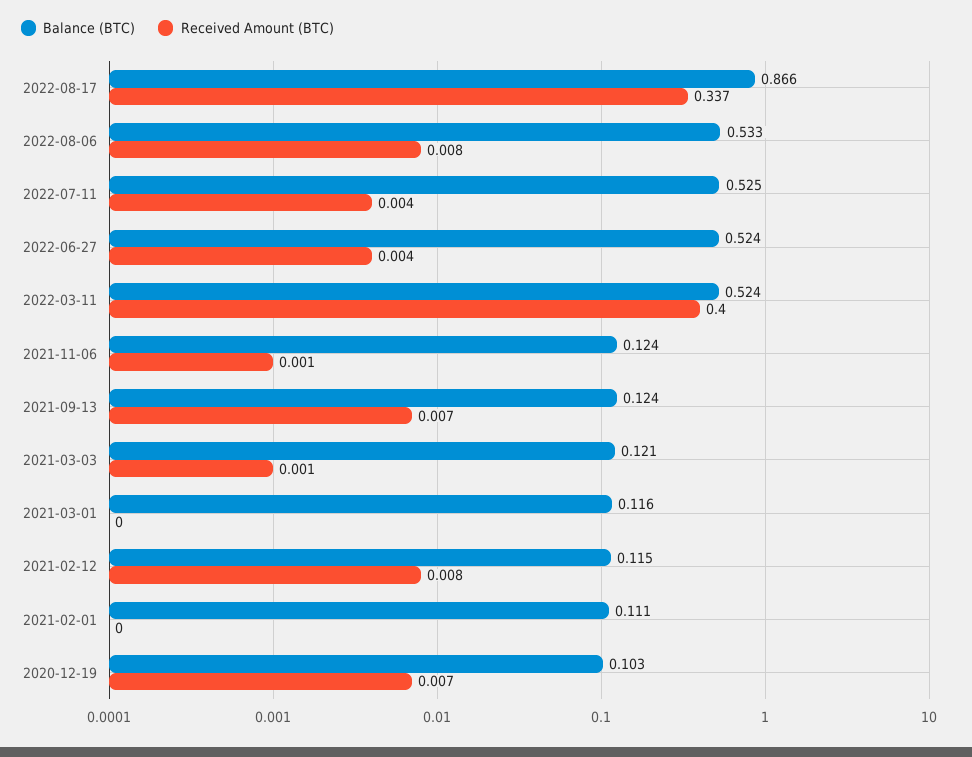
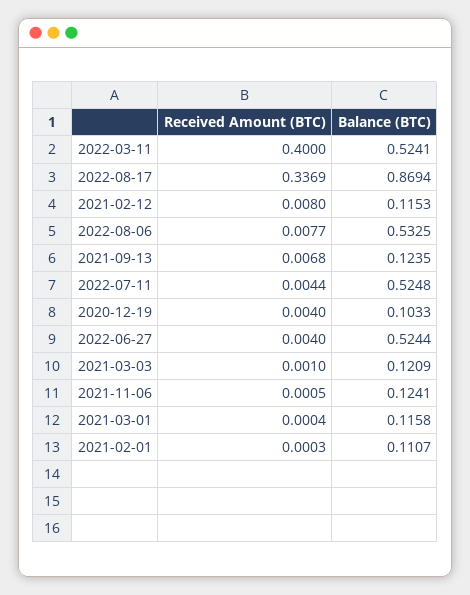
Balance (BTC), 2022-08-17: 0.866 -> 0.8694
Received Amount (BTC), 2020-12-19: 0.007 -> 0.004

